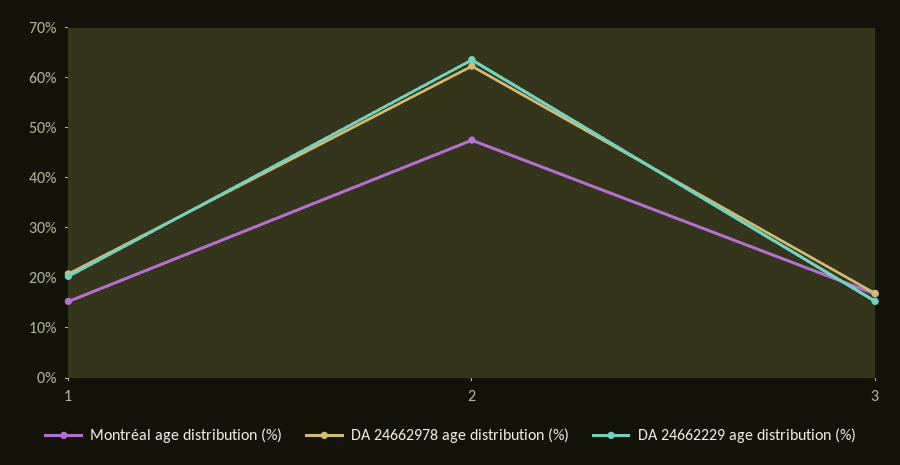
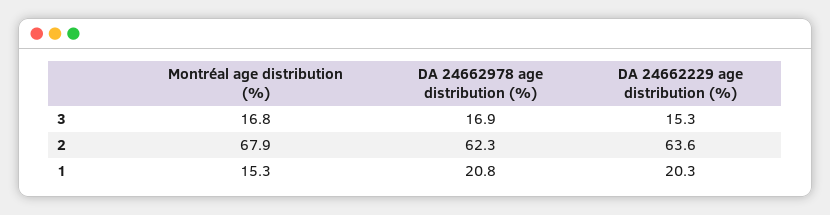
Montréal age distribution (%), 2: 48 -> 67.9

